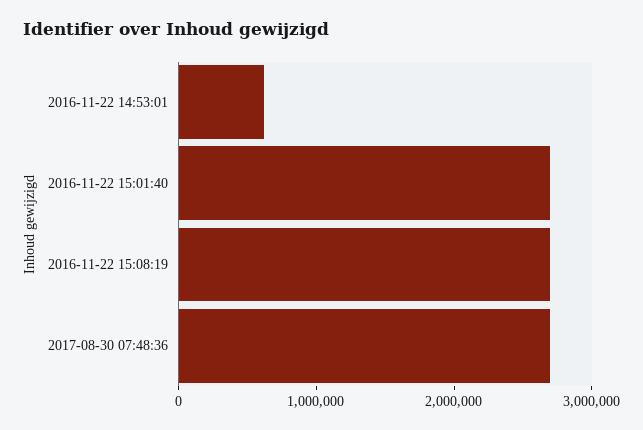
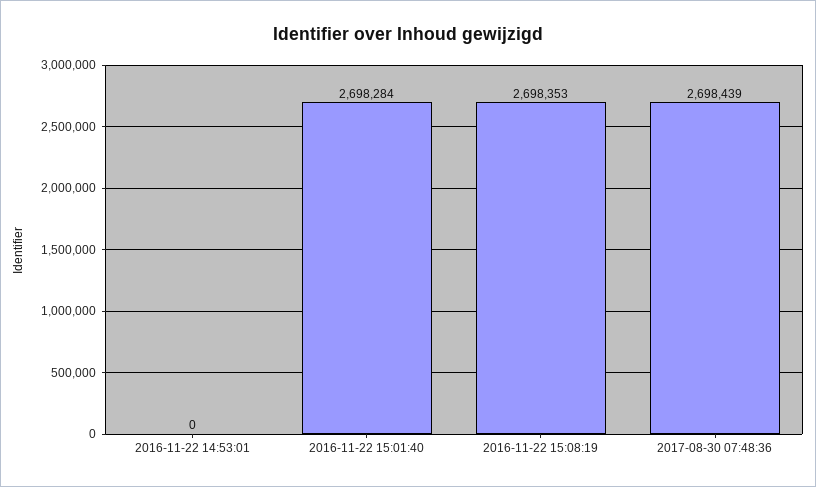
2016-11-22 14:53:01: 600000 -> 0

